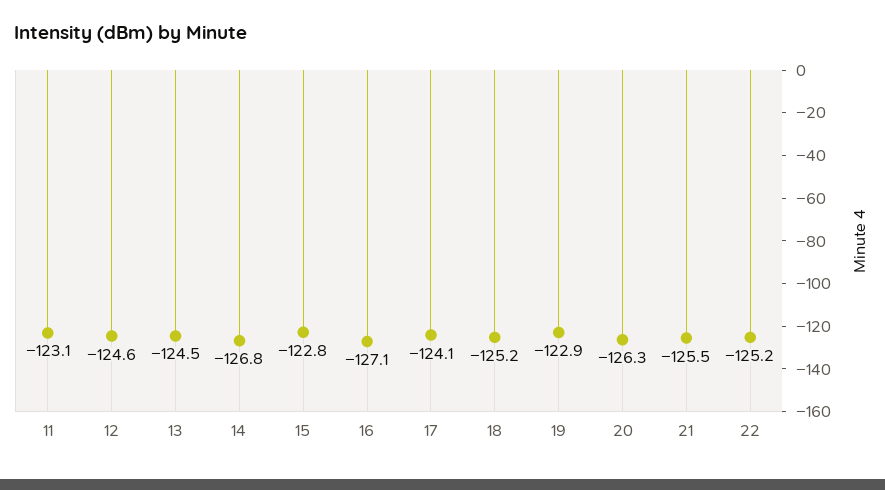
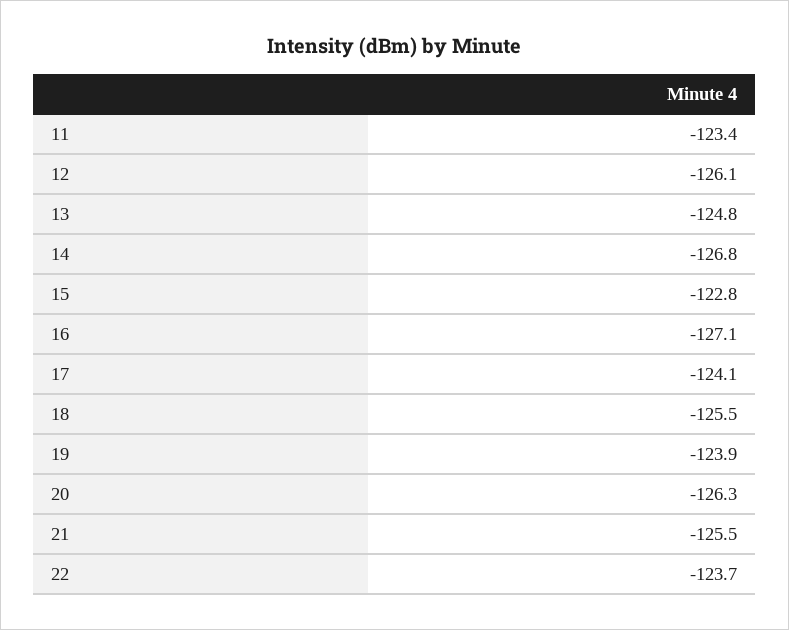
11: -123.1 -> -123.4
12: -124.6 -> -126.1
13: -124.5 -> -124.8
18: -125.2 -> -125.5
19: -122.9 -> -123.9
22: -125.2 -> -123.7

